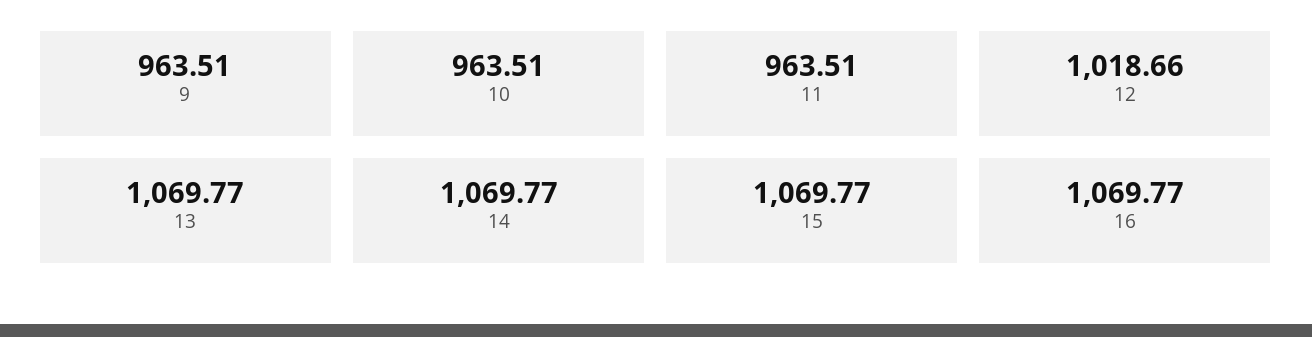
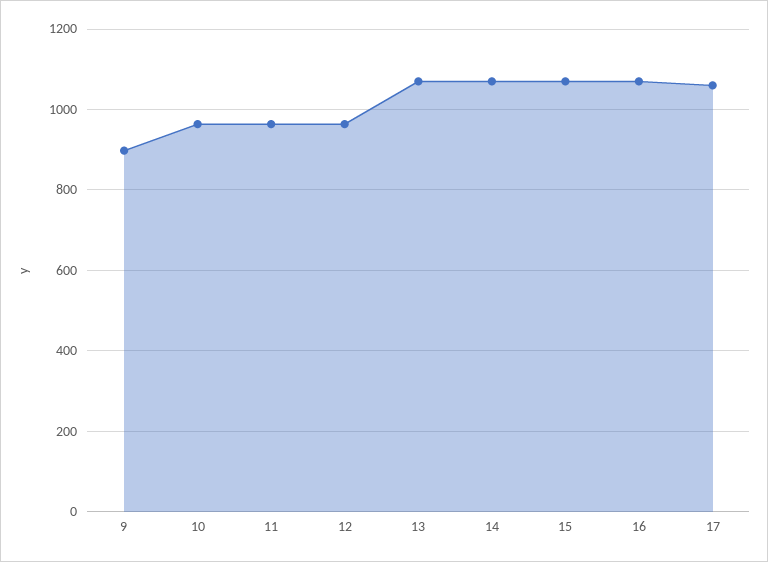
9: 963.51 -> 900
12: 1018.66 -> 960
17: none -> 1060

